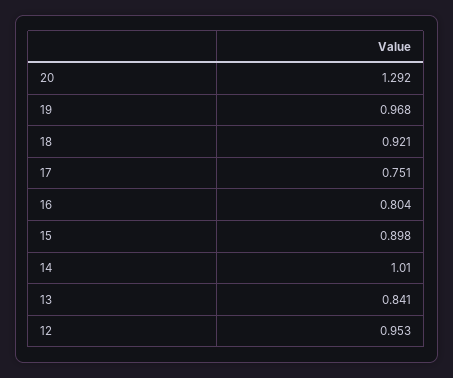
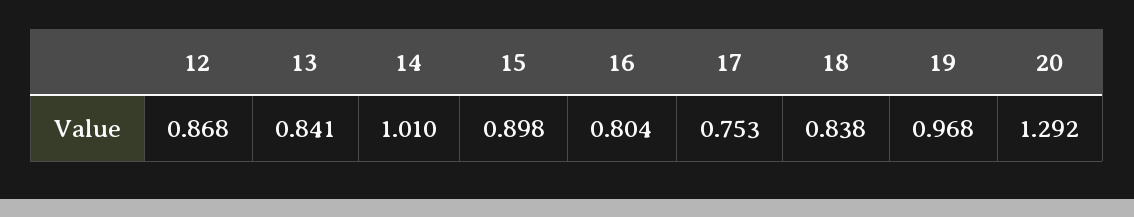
18: 0.921 -> 0.838
17: 0.751 -> 0.753
12: 0.953 -> 0.868

